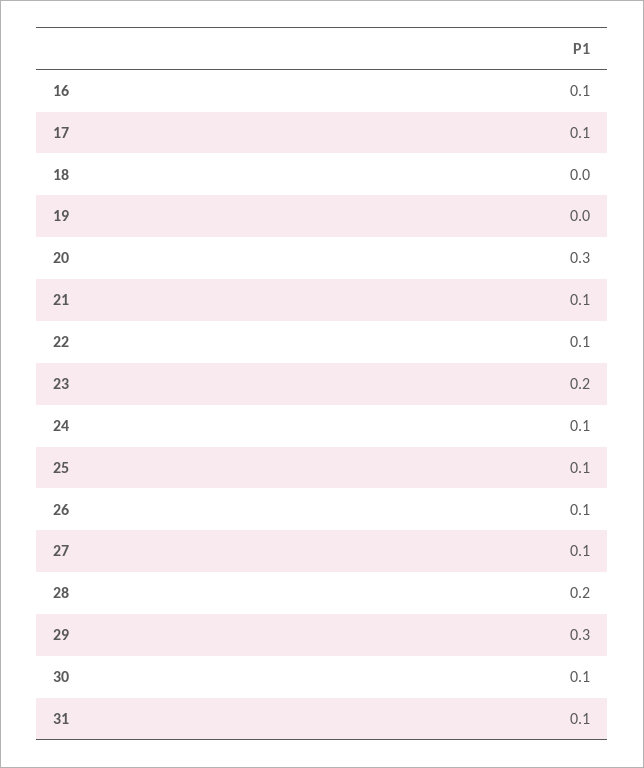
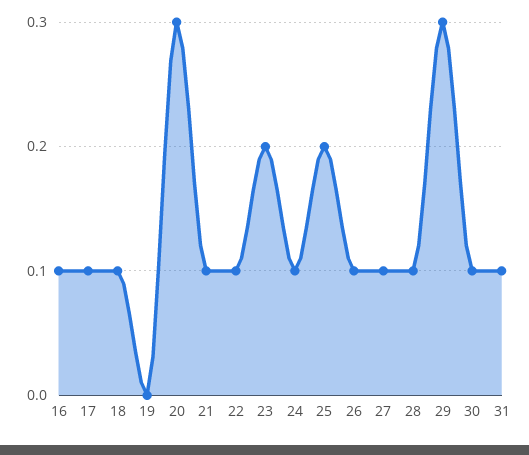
18: 0 -> 0.1
25: 0.1 -> 0.2
28: 0.2 -> 0.1

